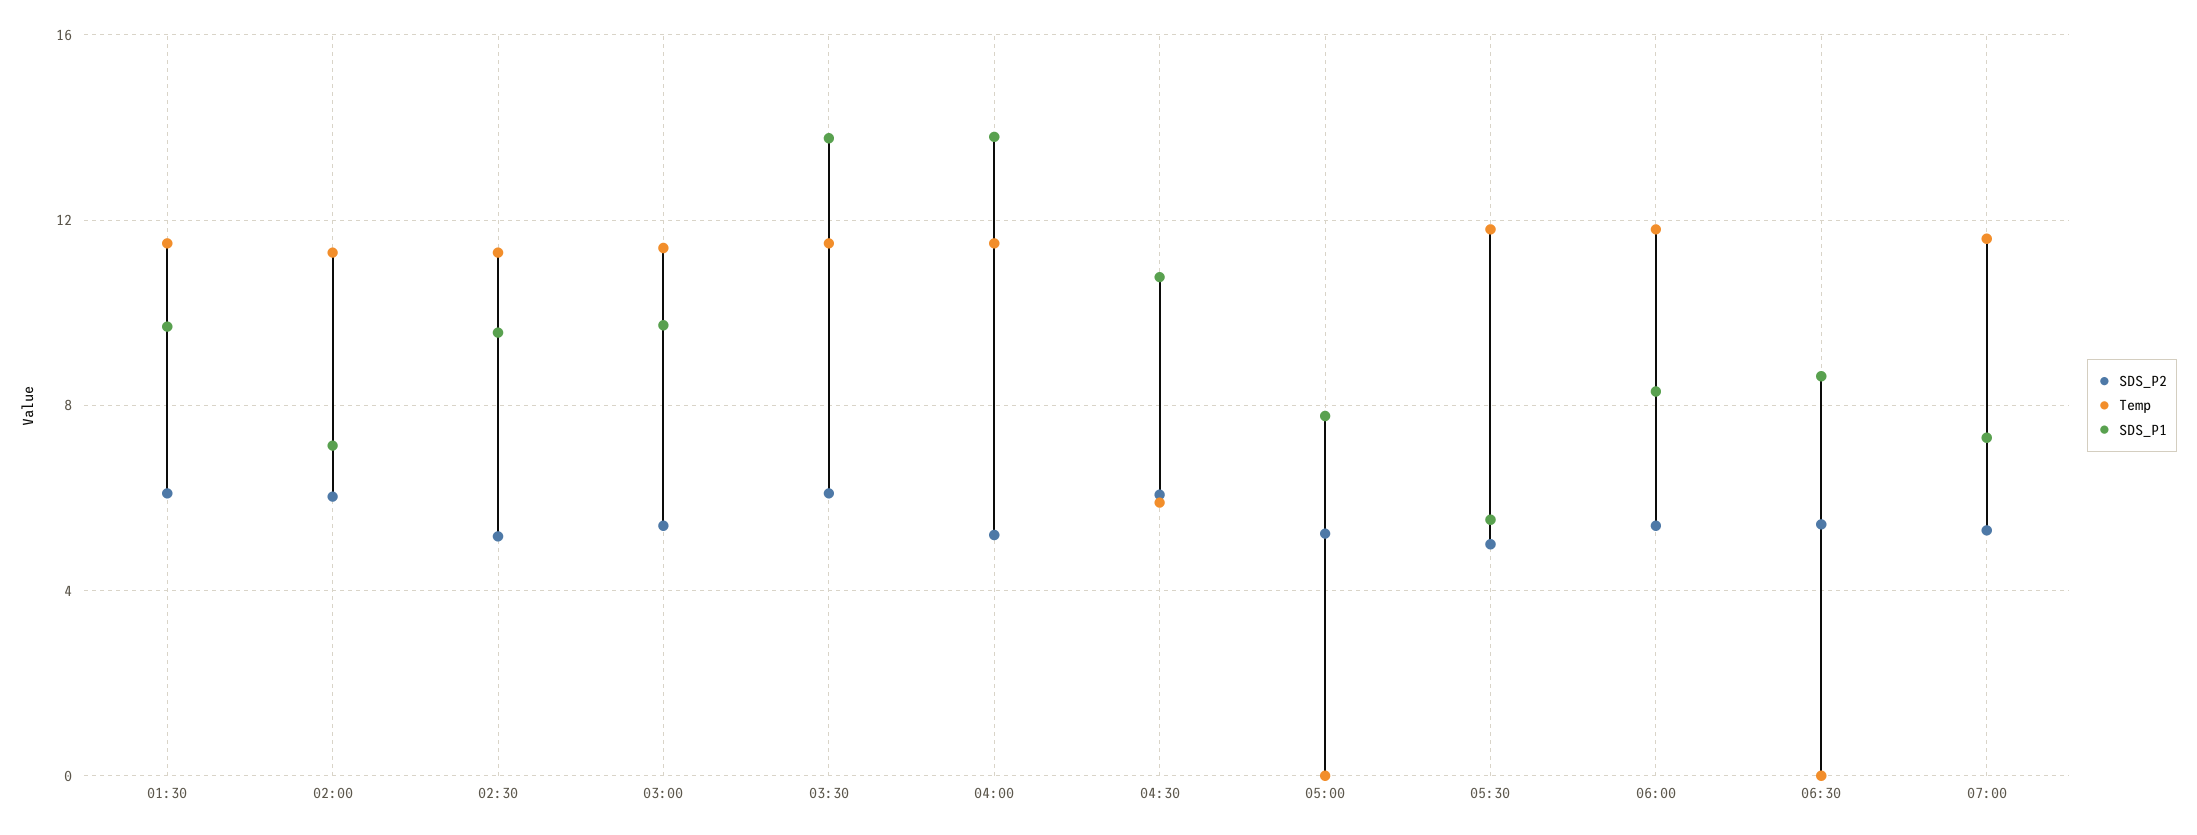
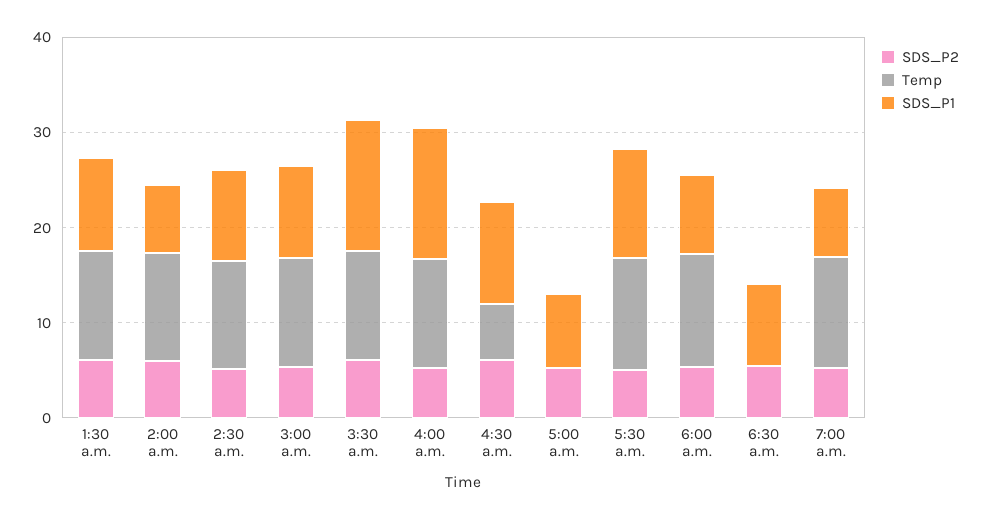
SDS_P1, 05:30: 5.5 -> 12

